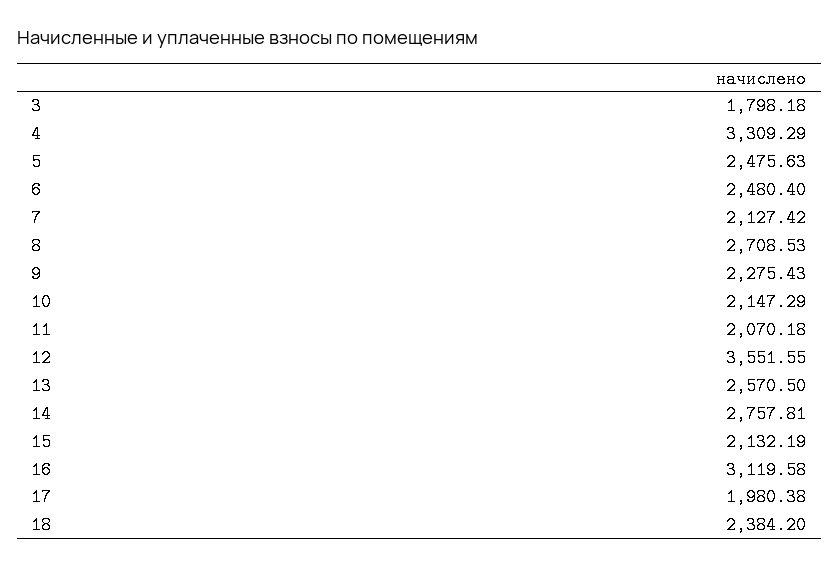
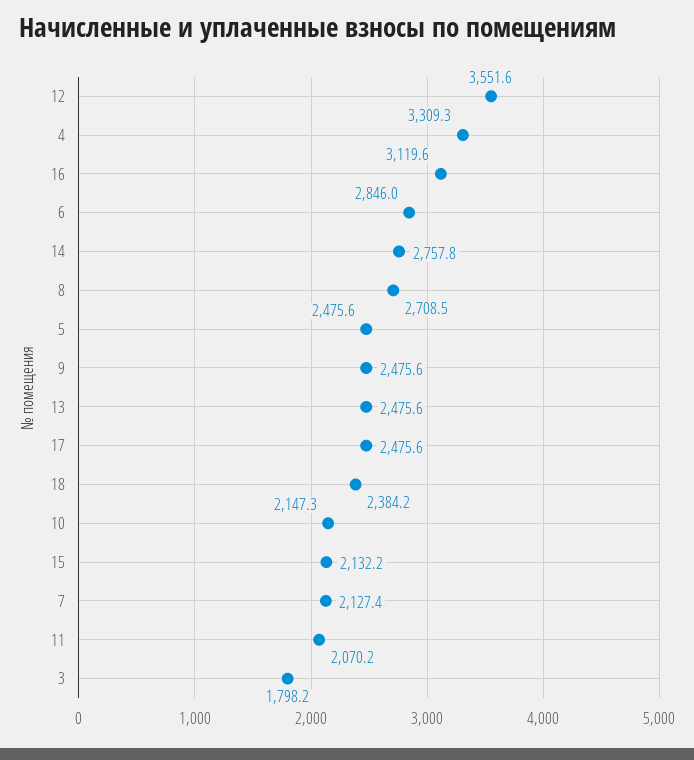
6: 2480.4 -> 2846
9: 2275.43 -> 2475.6
13: 2570.5 -> 2475.6
17: 1980.38 -> 2475.6

